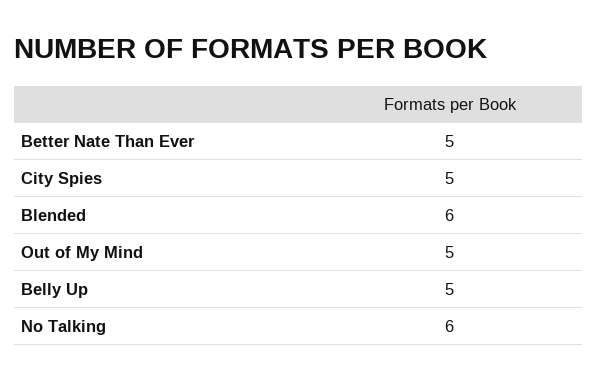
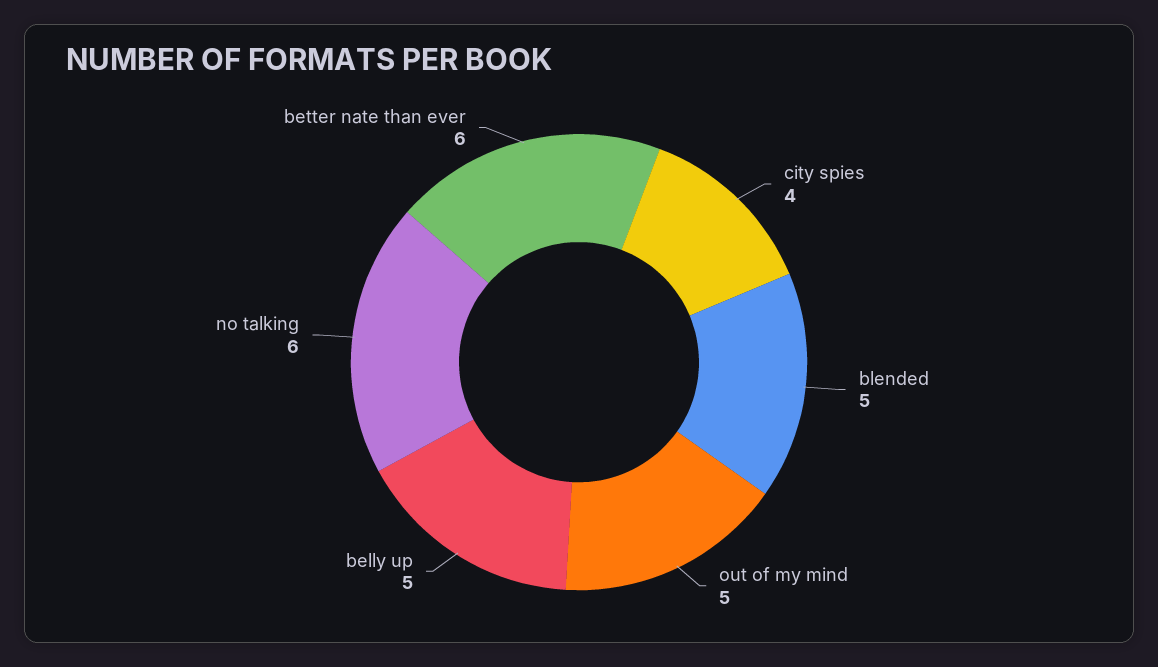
Better Nate Than Ever: 5 -> 6
City Spies: 5 -> 4
Blended: 6 -> 5

